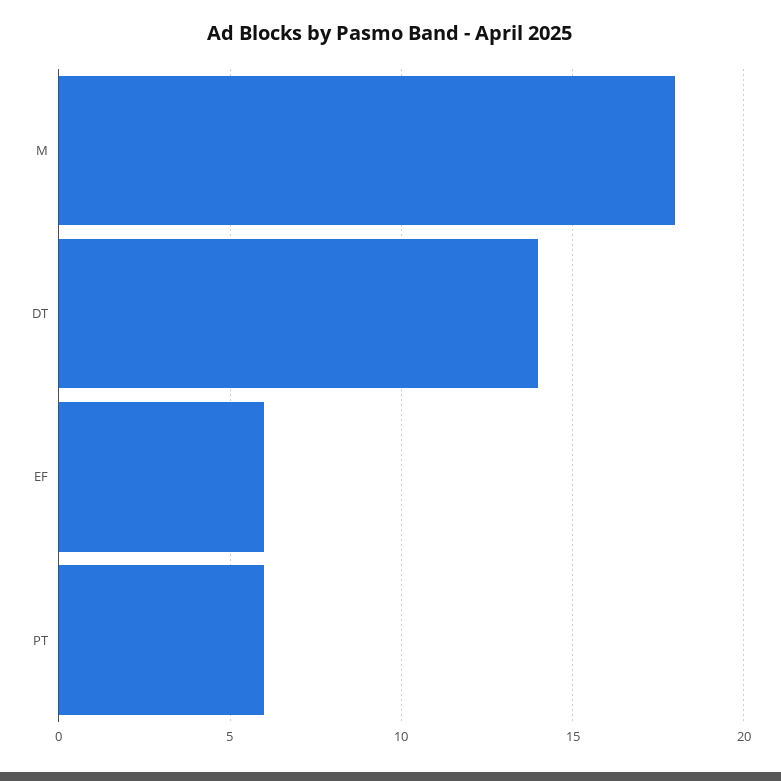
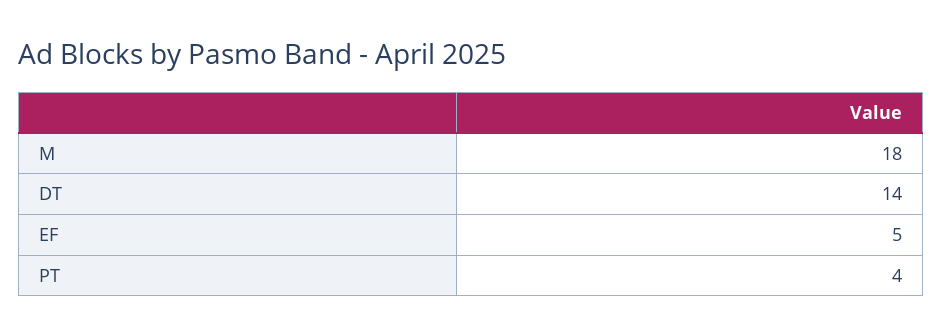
EF: 6 -> 5
PT: 6 -> 4

